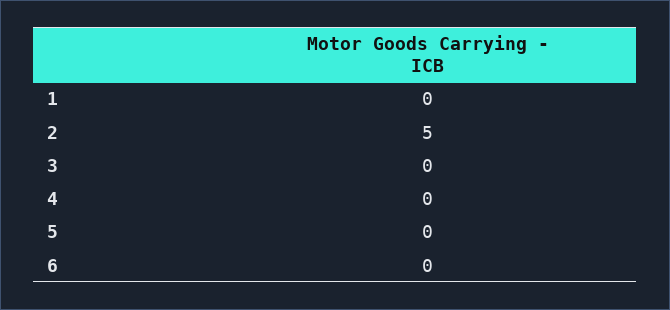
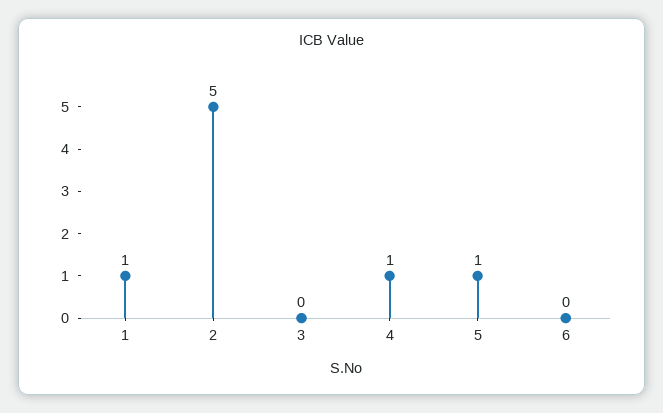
1: 0 -> 1
4: 0 -> 1
5: 0 -> 1

